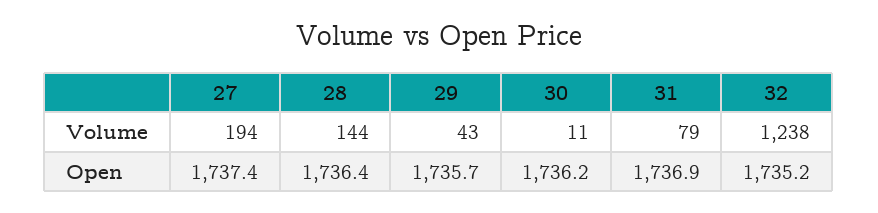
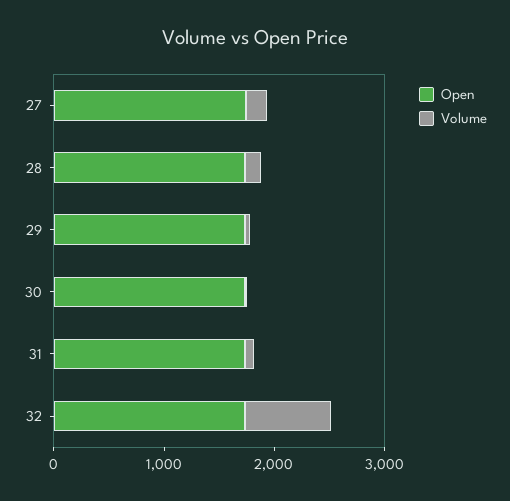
Volume, 32: 1238 -> 800

